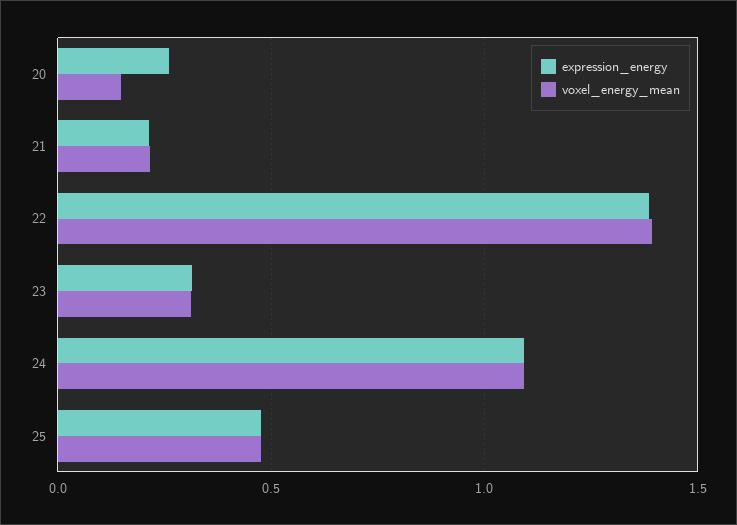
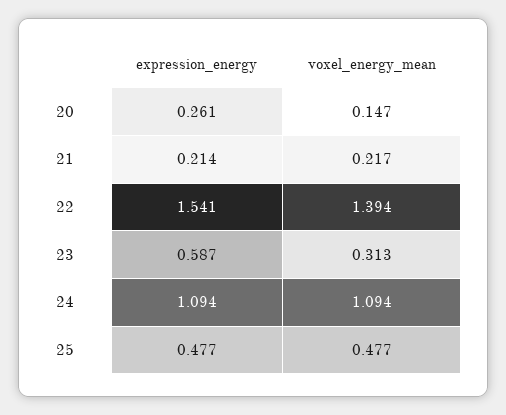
expression_energy, 22: 1.4 -> 1.541
expression_energy, 23: 0.3 -> 0.587

